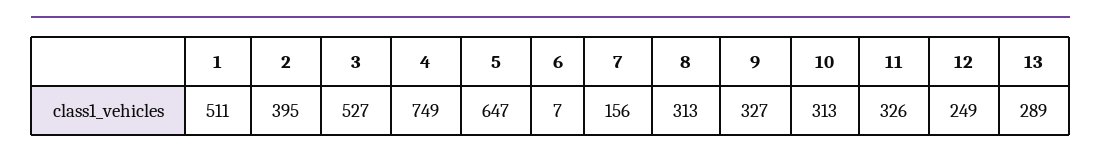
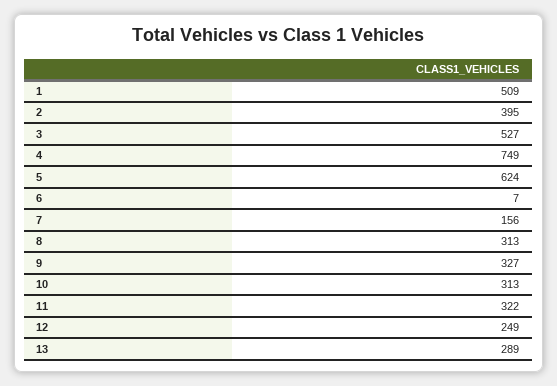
1: 511 -> 509
5: 647 -> 624
11: 326 -> 322

